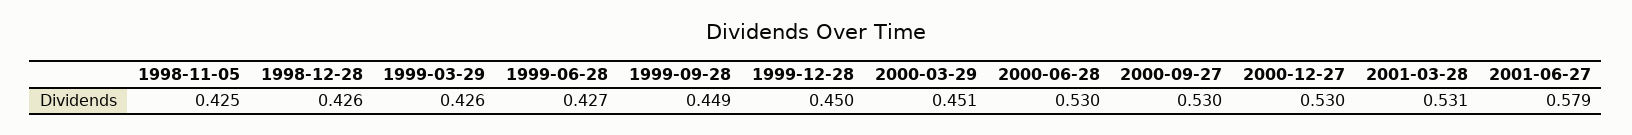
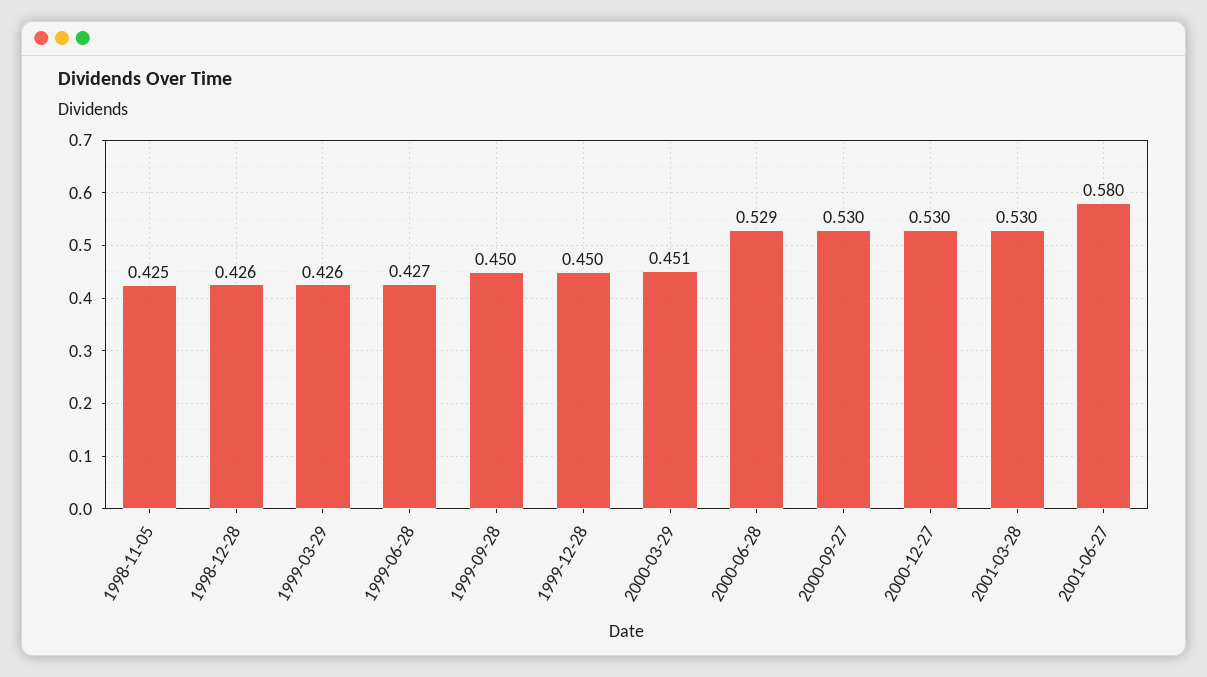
1999-09-28: 0.449 -> 0.45
2000-06-28: 0.53 -> 0.529
2001-03-28: 0.531 -> 0.53
2001-06-27: 0.579 -> 0.58

